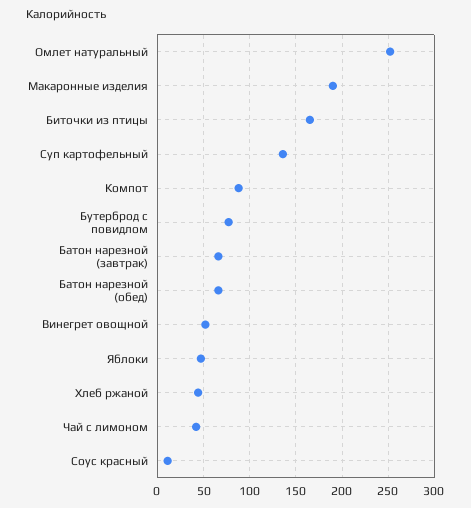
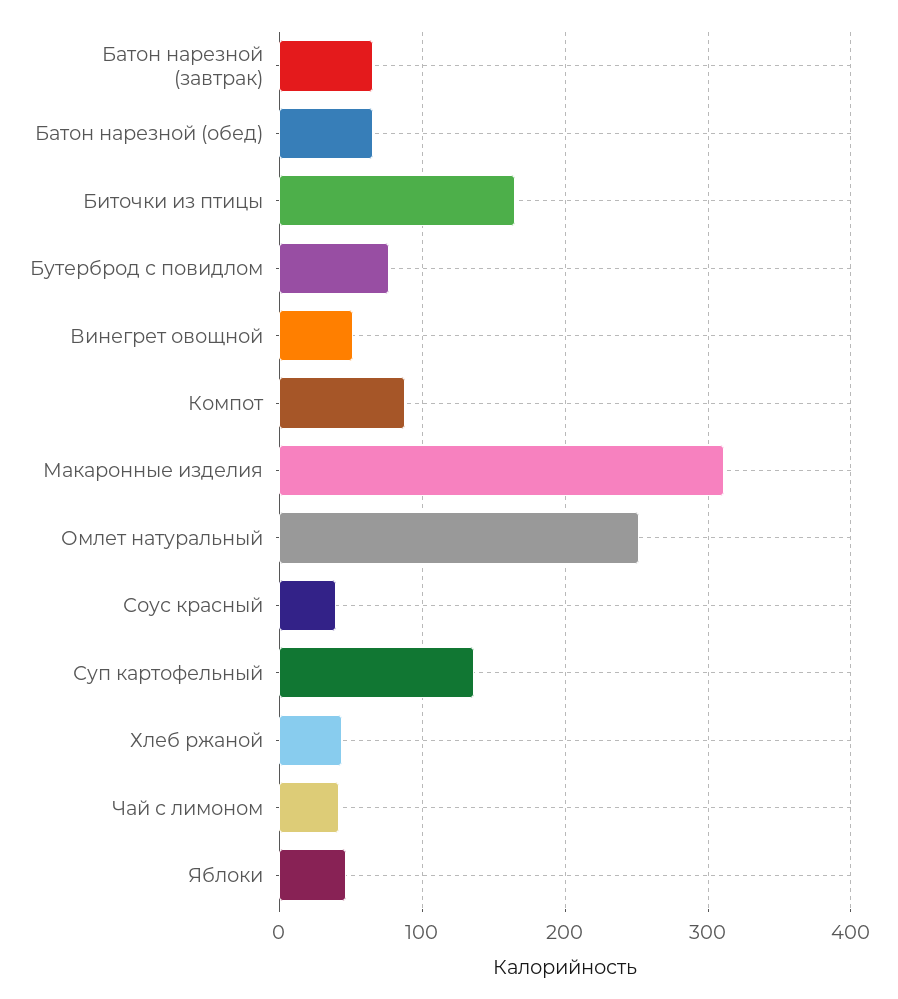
Макаронные изделия: 190 -> 310
Соус красный: 10 -> 40

